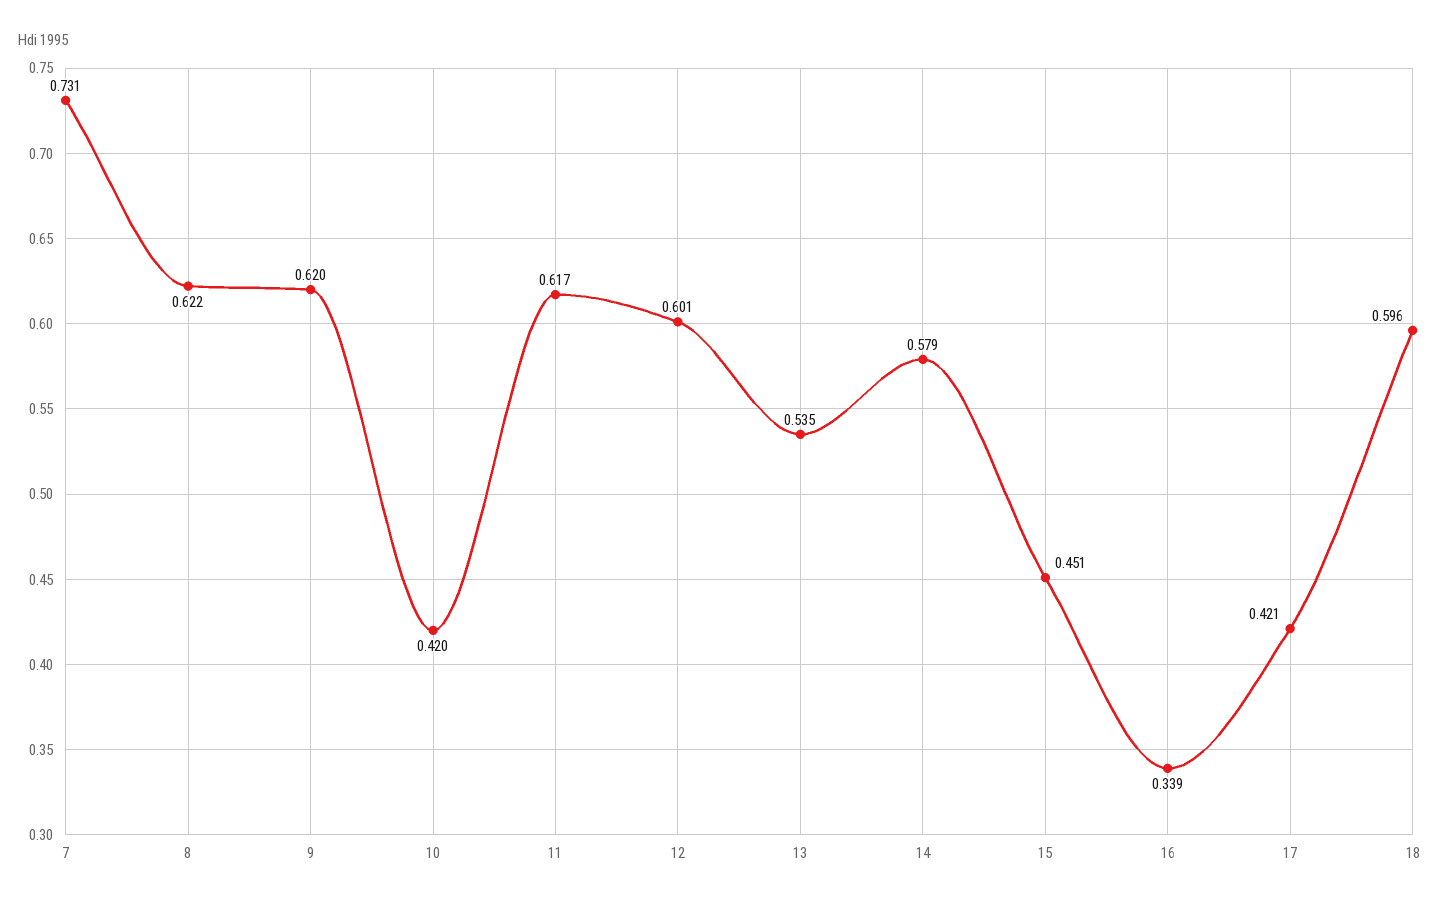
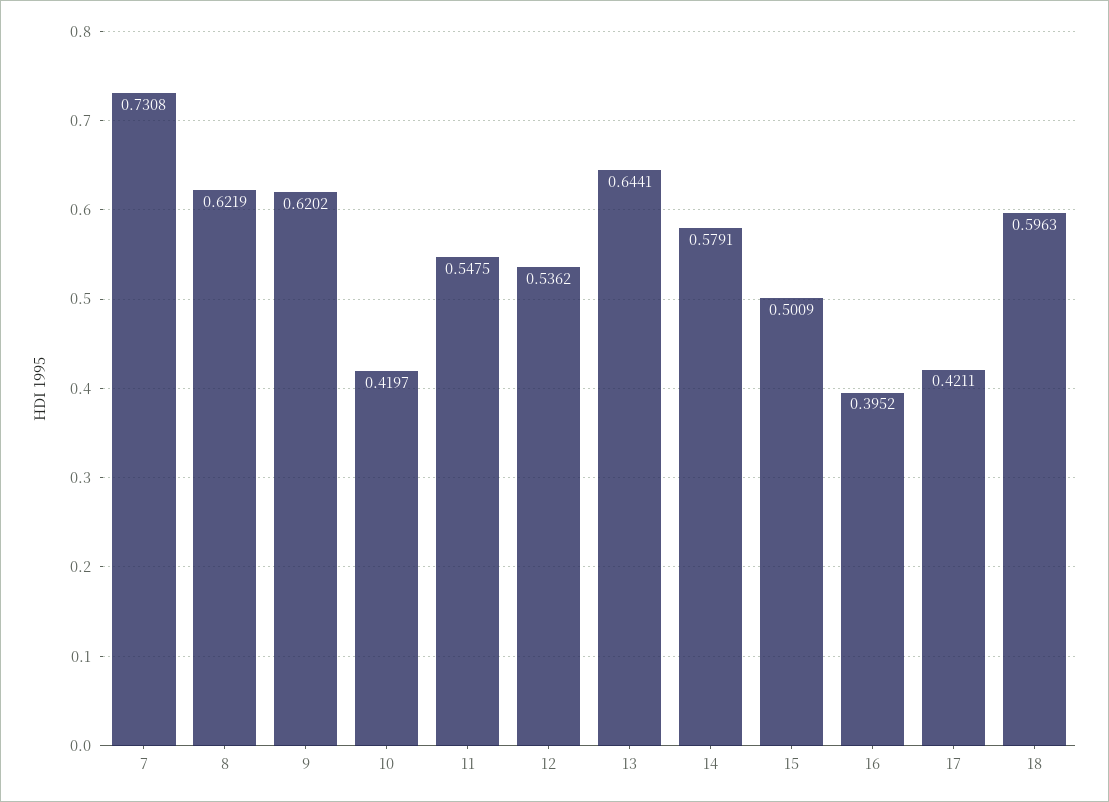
11: 0.617 -> 0.5475
12: 0.601 -> 0.5362
13: 0.535 -> 0.6441
15: 0.451 -> 0.5009
16: 0.339 -> 0.3952

